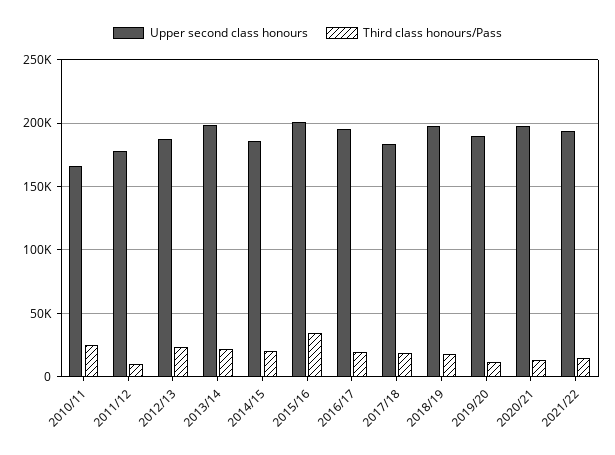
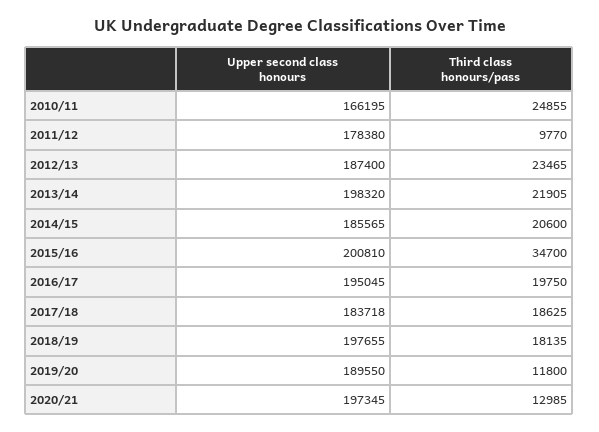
Upper second class honours, 2021/22: 195000 -> none
Third class honours/Pass, 2021/22: 15000 -> none

